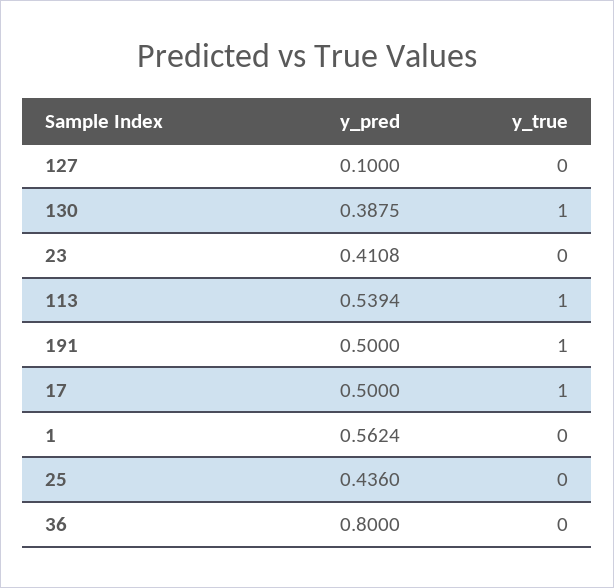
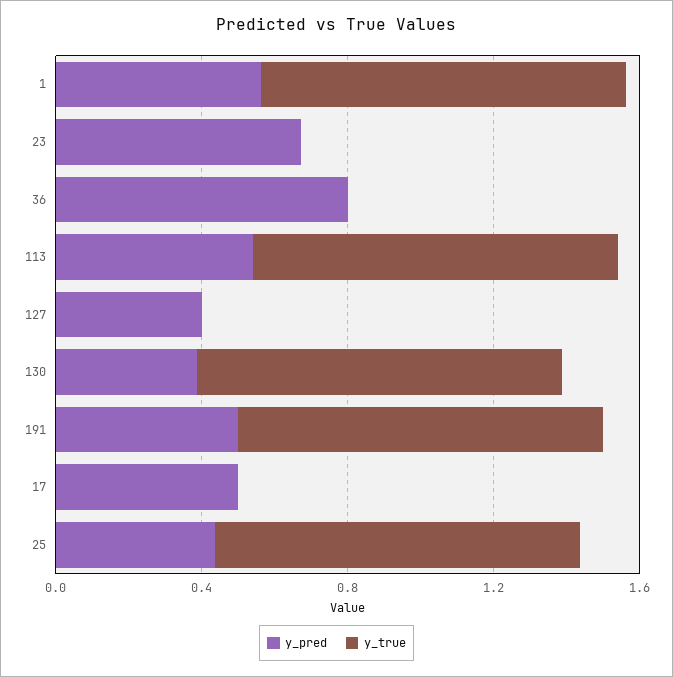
y_pred, 127: 0.1 -> 0.4
y_pred, 23: 0.4108 -> 0.7
y_true, 17: 1 -> 0
y_true, 1: 0 -> 1
y_true, 25: 0 -> 1

